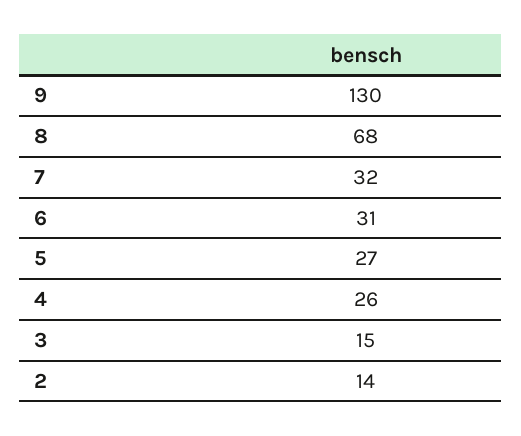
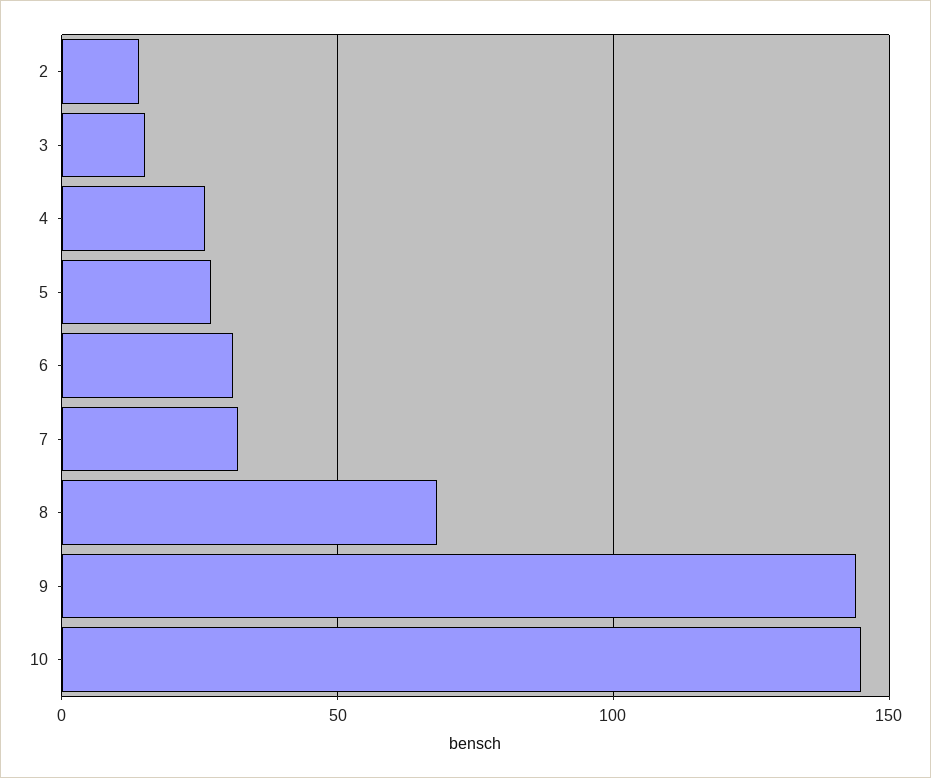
9: 130 -> 145
10: none -> 145

